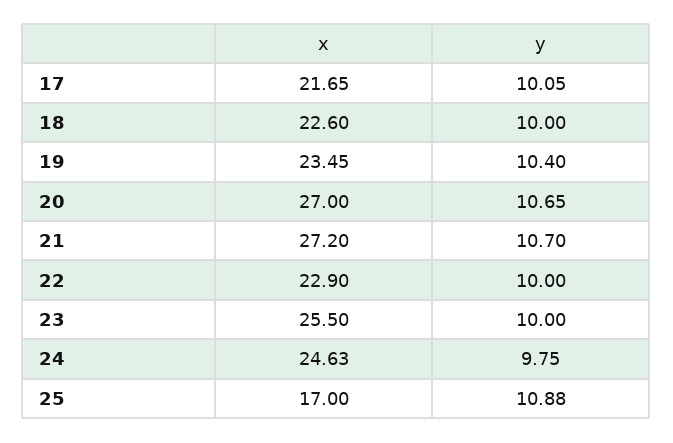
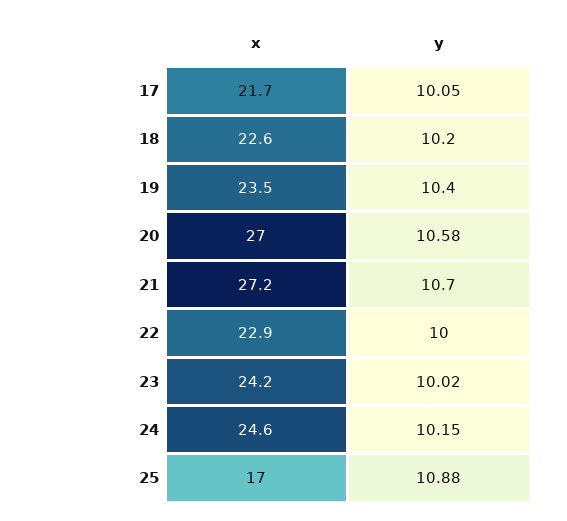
y, 18: 10 -> 10.2
y, 20: 10.65 -> 10.58
x, 23: 25.5 -> 24.2
y, 23: 10 -> 10.02
y, 24: 9.75 -> 10.15

